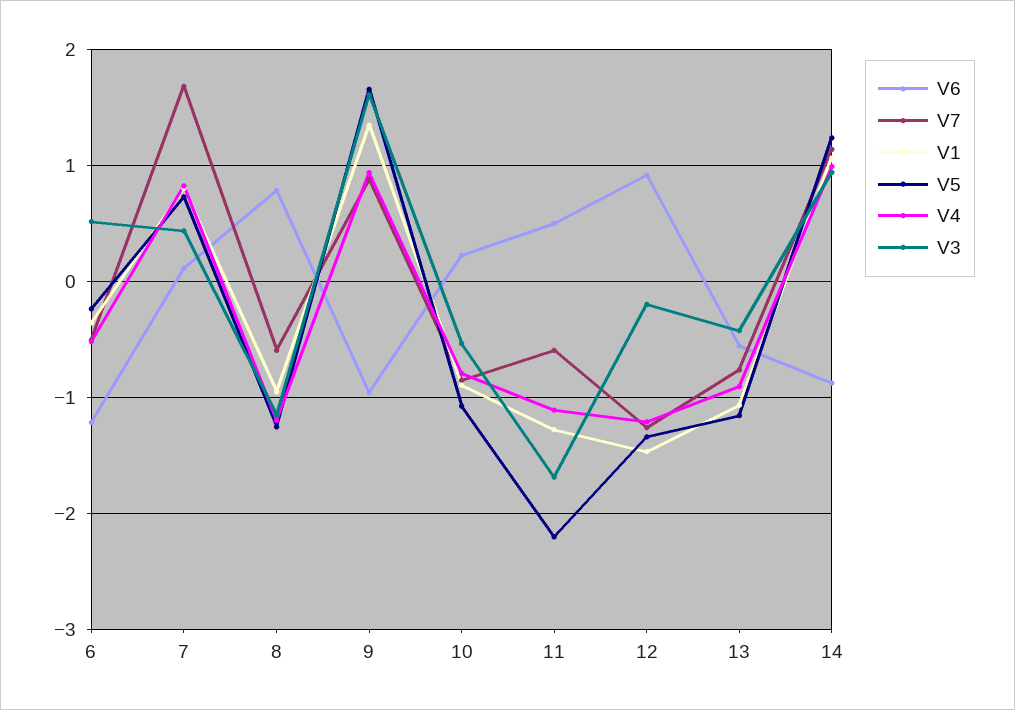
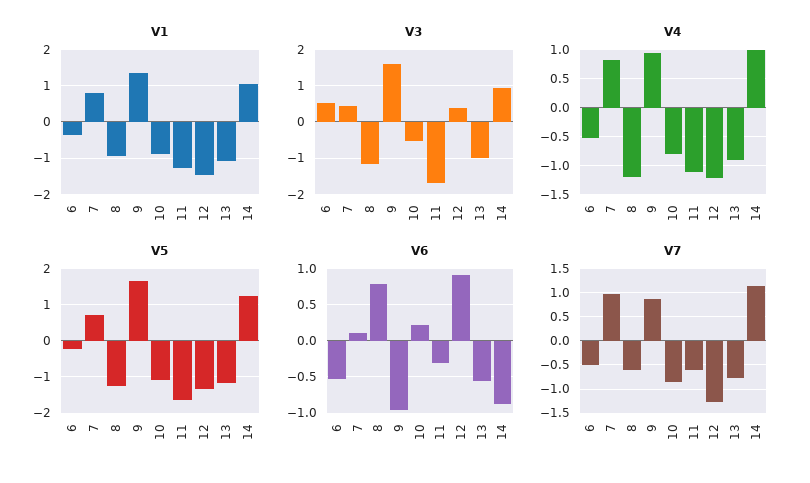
V6, 6: -1.2 -> -0.5
V7, 7: 1.7 -> 1
V6, 11: 0.5 -> -0.3
V5, 11: -2.2 -> -1.6
V3, 12: -0.2 -> 0.4
V3, 13: -0.4 -> -1

